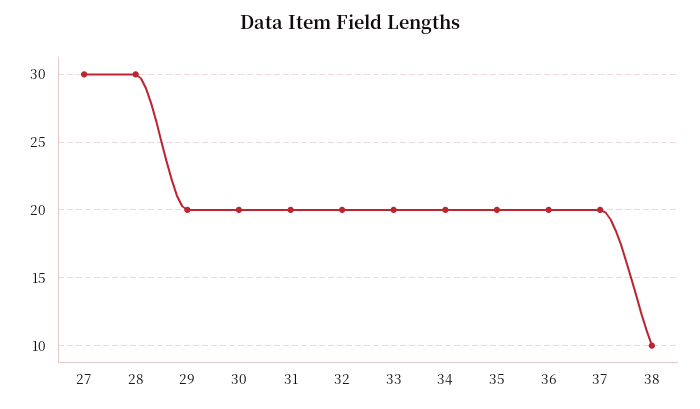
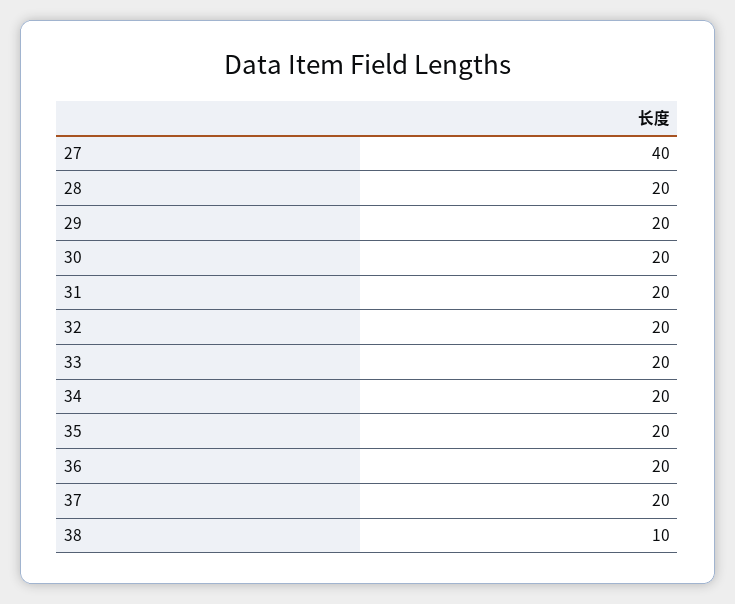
27: 30 -> 40
28: 30 -> 20

